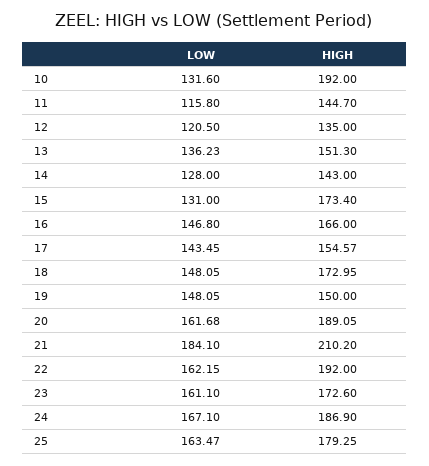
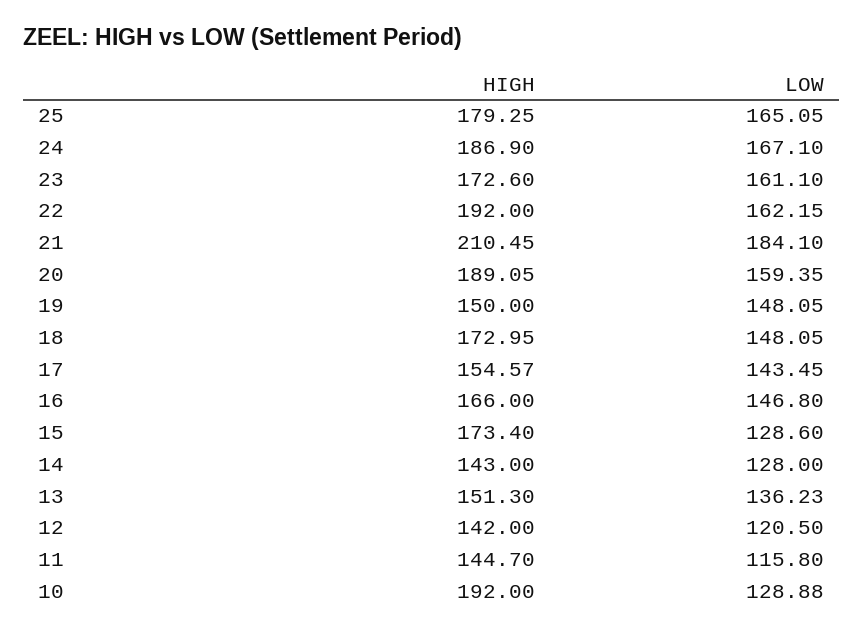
LOW, 10: 131.6 -> 128.88
HIGH, 12: 135 -> 142
LOW, 15: 131 -> 128.6
LOW, 20: 161.68 -> 159.35
HIGH, 21: 210.2 -> 210.45
LOW, 25: 163.47 -> 165.05

